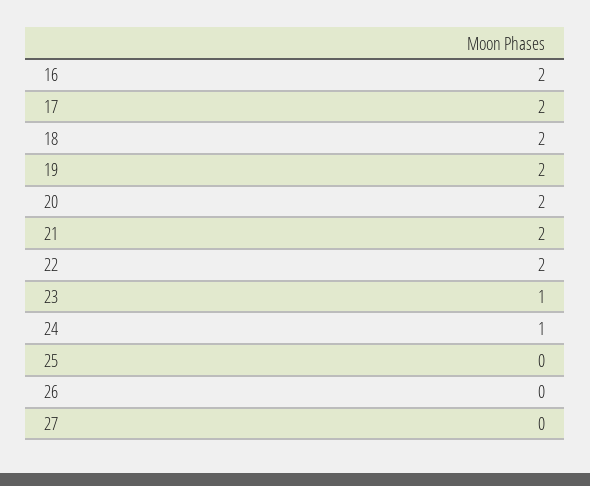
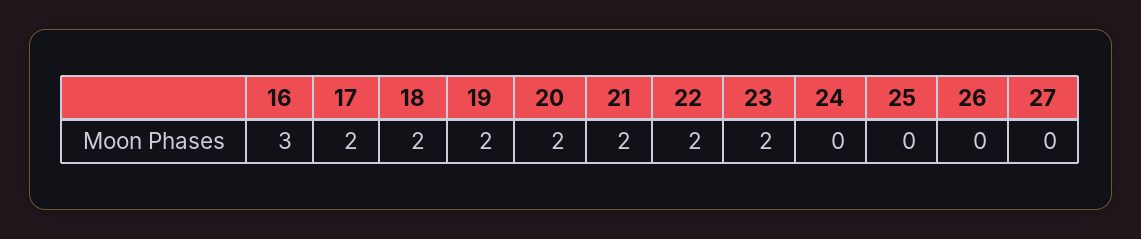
16: 2 -> 3
23: 1 -> 2
24: 1 -> 0

